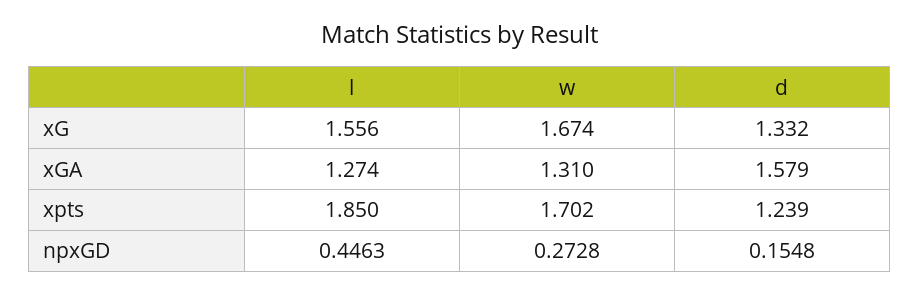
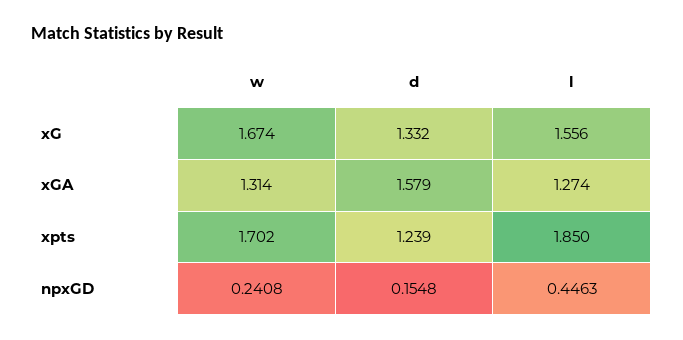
w, xGA: 1.31 -> 1.314
w, npxGD: 0.2728 -> 0.2408

